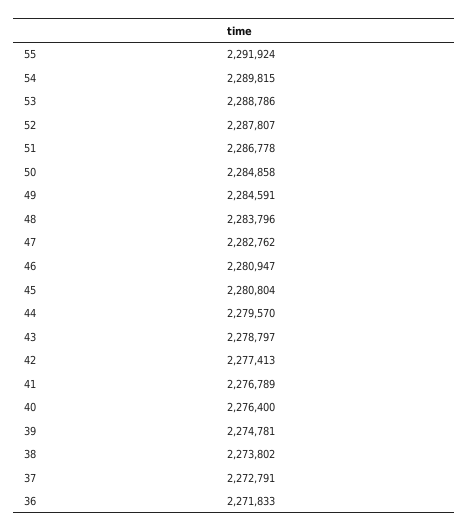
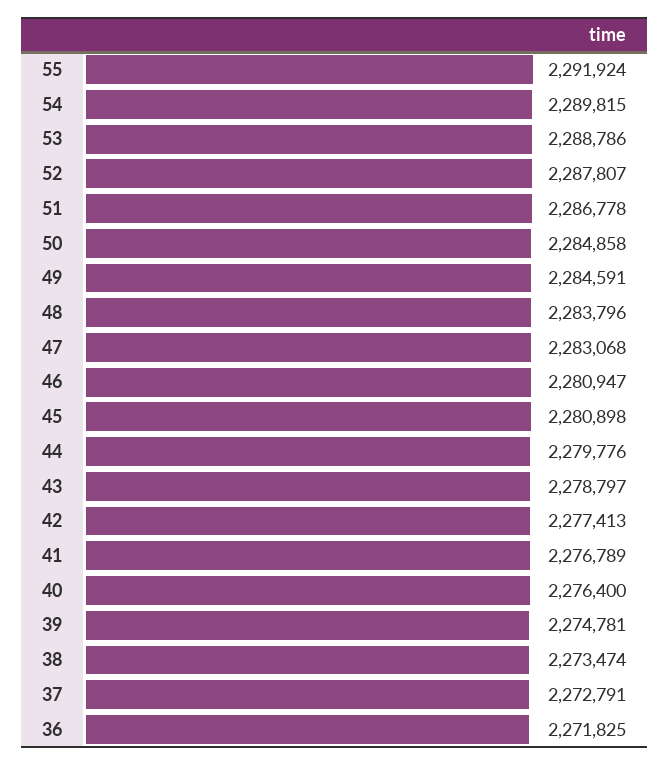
47: 2282762 -> 2283068
45: 2280804 -> 2280898
44: 2279570 -> 2279776
38: 2273802 -> 2273474
36: 2271833 -> 2271825

